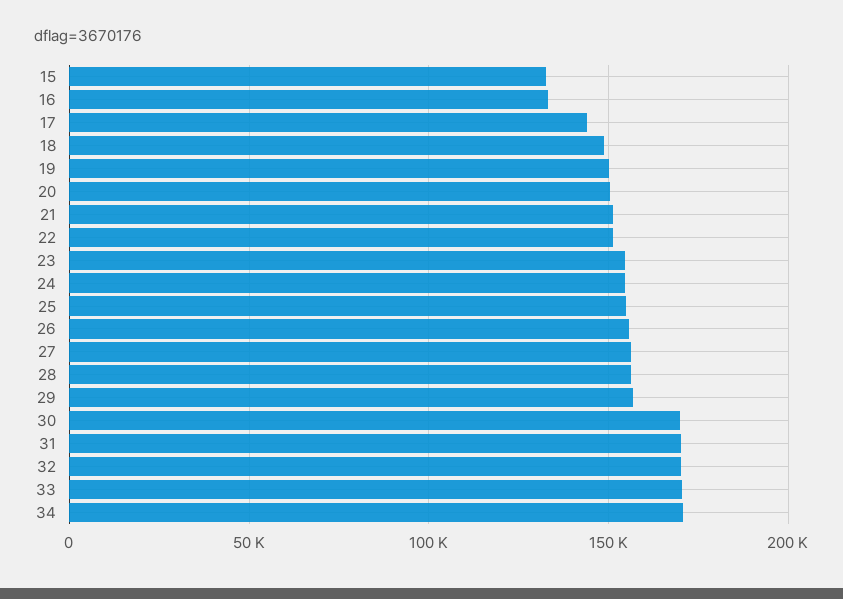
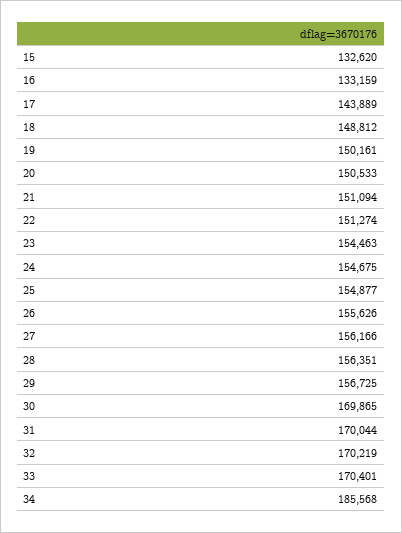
34: 170000 -> 185568

